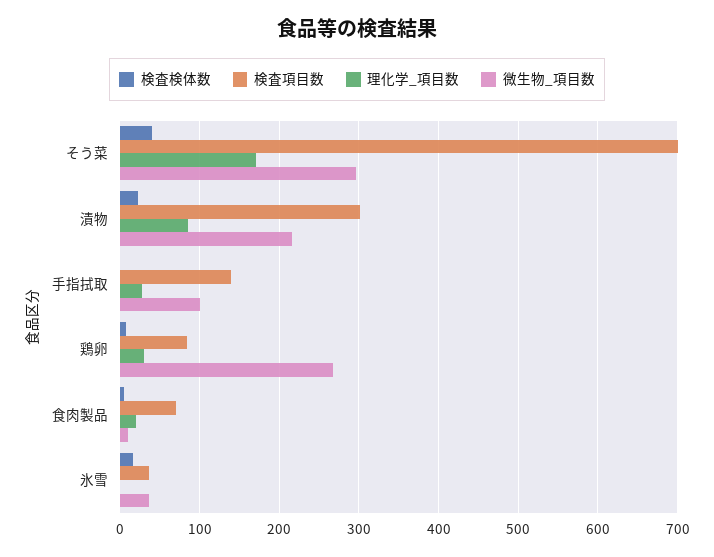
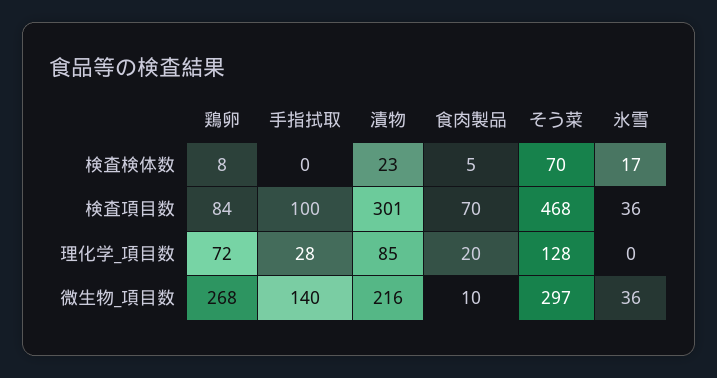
検査検体数, そう菜: 40 -> 70
検査項目数, そう菜: 700 -> 468
理化学_項目数, そう菜: 170 -> 128
検査項目数, 手指拭取: 140 -> 100
微生物_項目数, 手指拭取: 100 -> 140
理化学_項目数, 鶏卵: 30 -> 72

